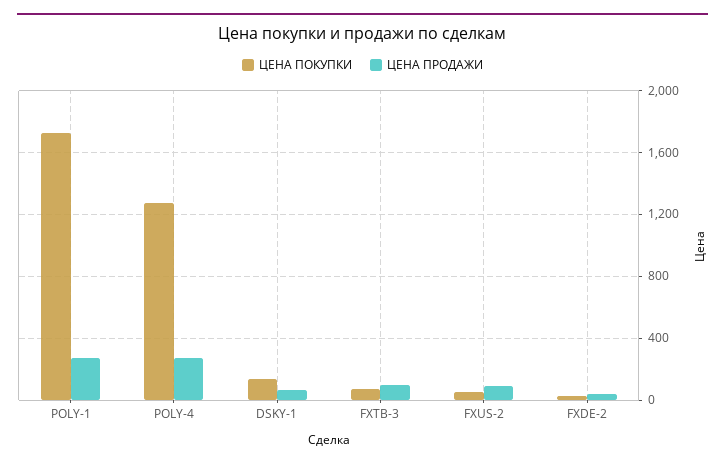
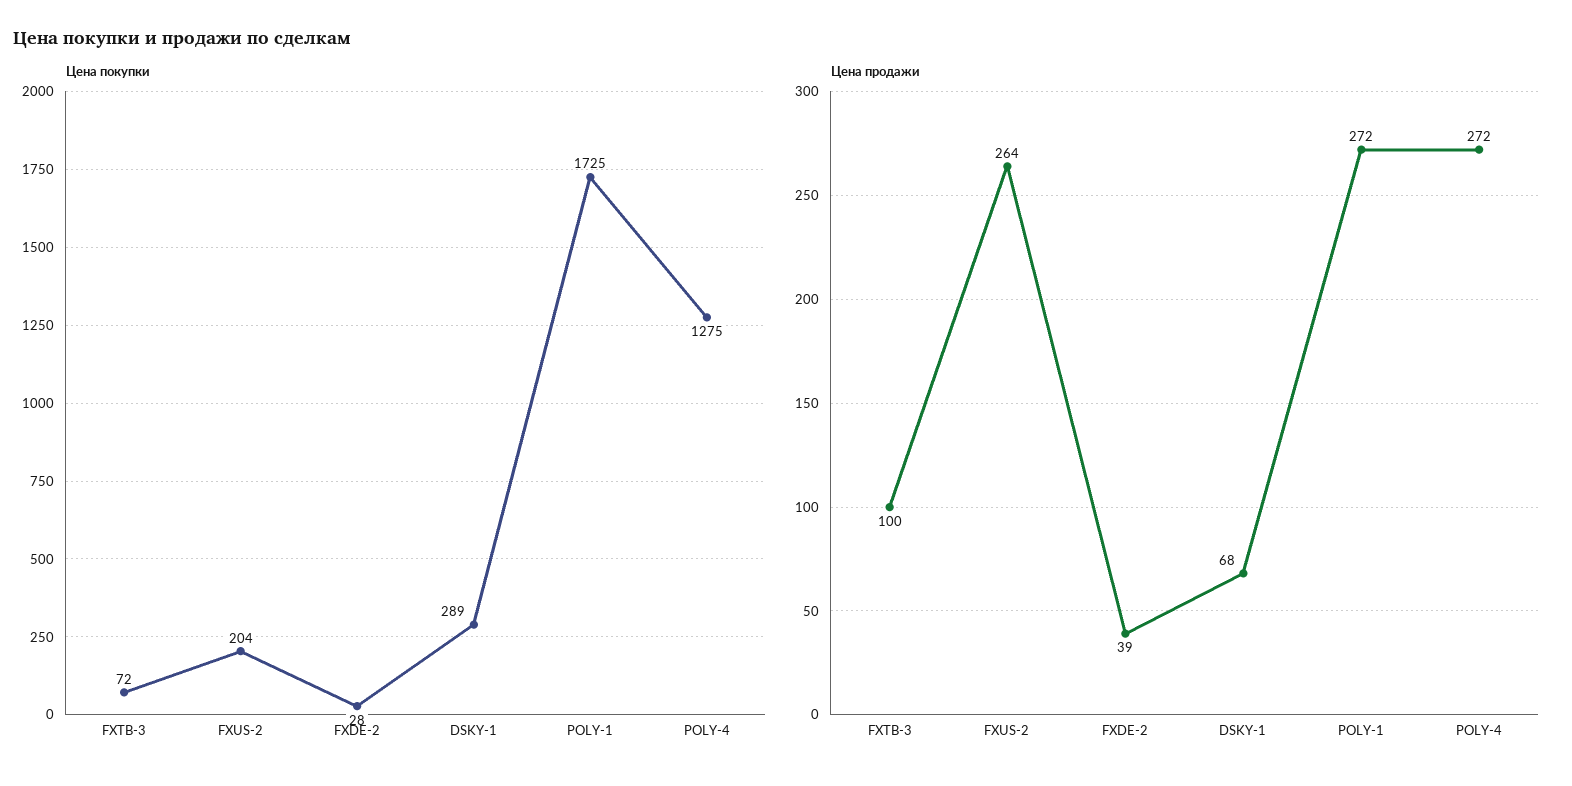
ЦЕНА ПОКУПКИ, DSKY-1: 150 -> 289
ЦЕНА ПОКУПКИ, FXUS-2: 50 -> 204
ЦЕНА ПРОДАЖИ, FXUS-2: 100 -> 264

